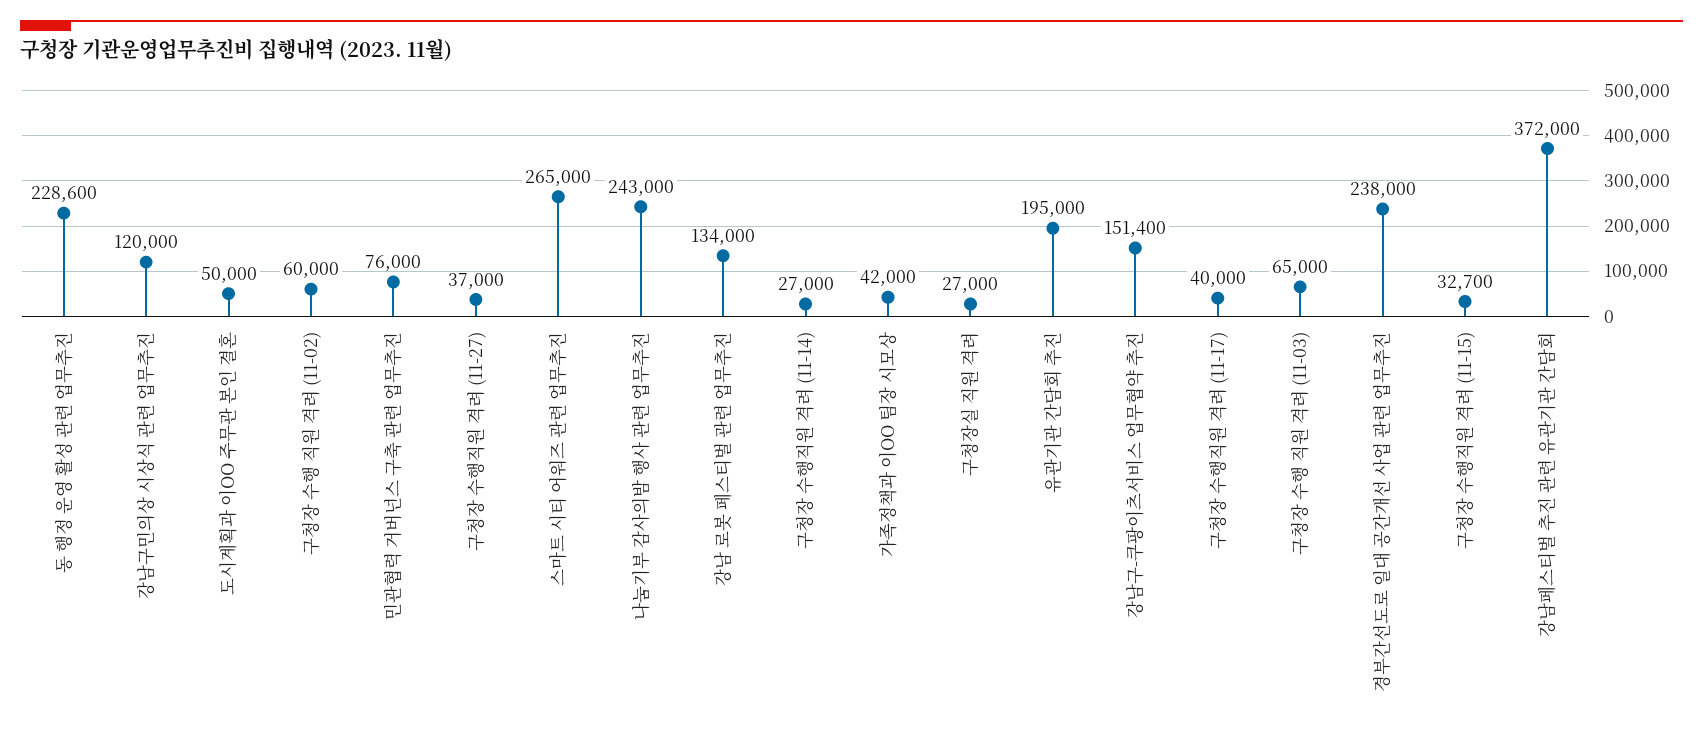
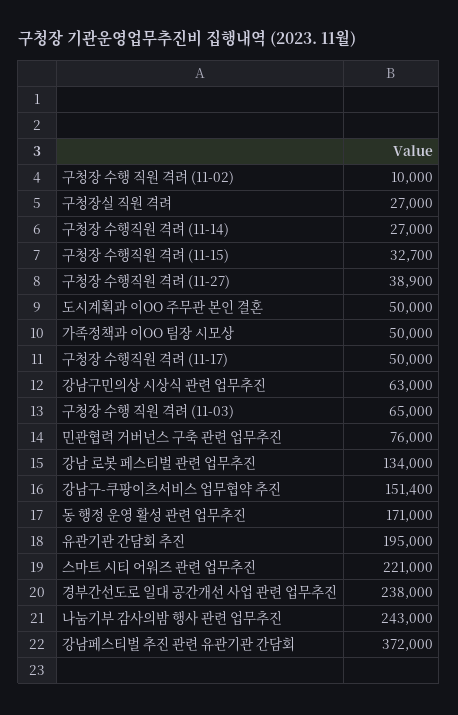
동 행정 운영 활성 관련 업무추진: 228600 -> 171000
강남구민의상 시상식 관련 업무추진: 120000 -> 63000
구청장 수행 직원 격려 (11-02): 60000 -> 10000
구청장 수행직원 격려 (11-27): 37000 -> 38900
스마트 시티 어워즈 관련 업무추진: 265000 -> 221000
가족정책과 이OO 팀장 시모상: 42000 -> 50000
구청장 수행직원 격려 (11-17): 40000 -> 50000

